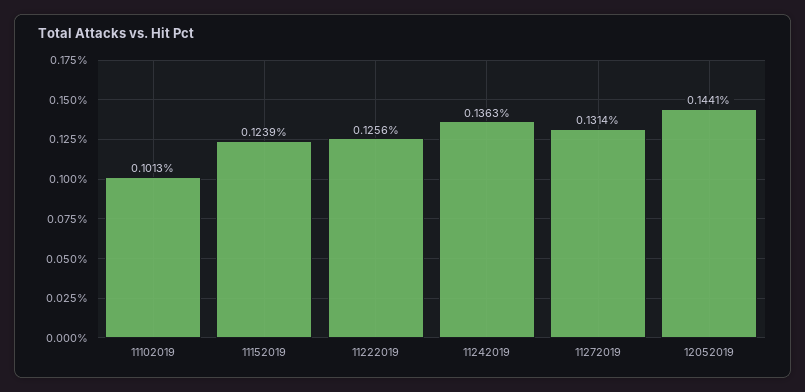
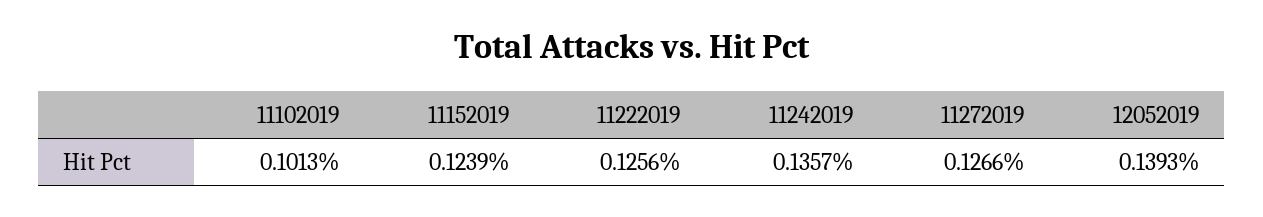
11242019: 0.1363 -> 0.1357
11272019: 0.1314 -> 0.1266
12052019: 0.1441 -> 0.1393

